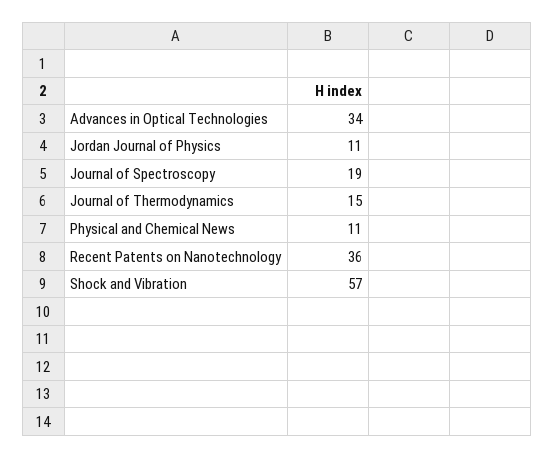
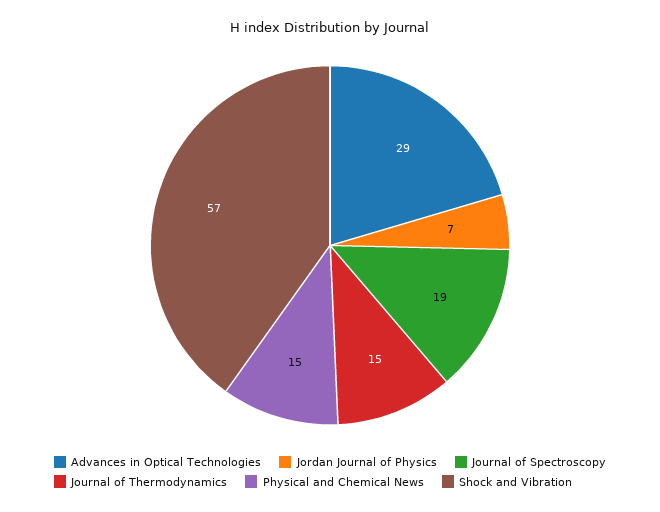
Advances in Optical Technologies: 34 -> 29
Jordan Journal of Physics: 11 -> 7
Physical and Chemical News: 11 -> 15
Recent Patents on Nanotechnology: 36 -> none

